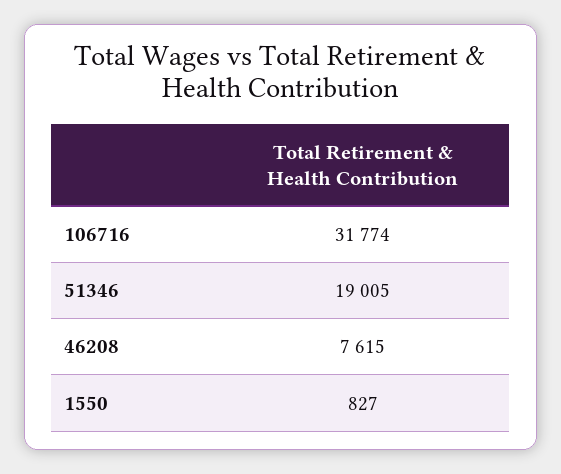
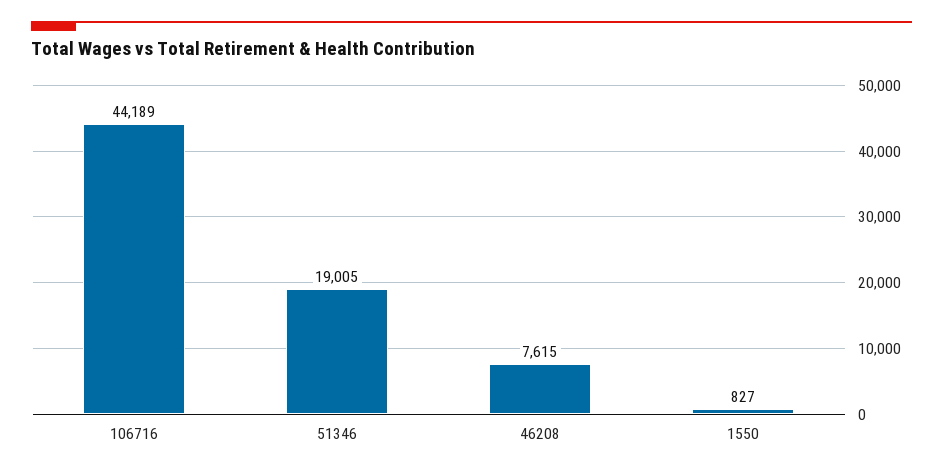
106716: 31774 -> 44189

